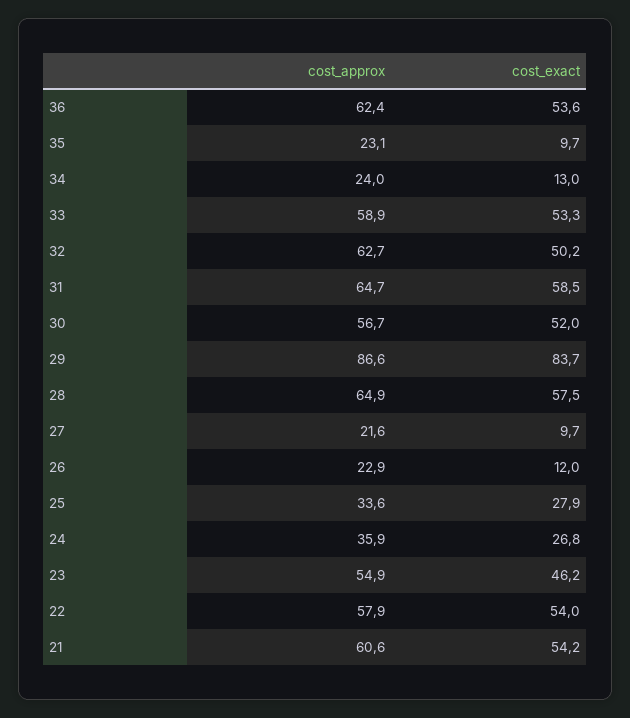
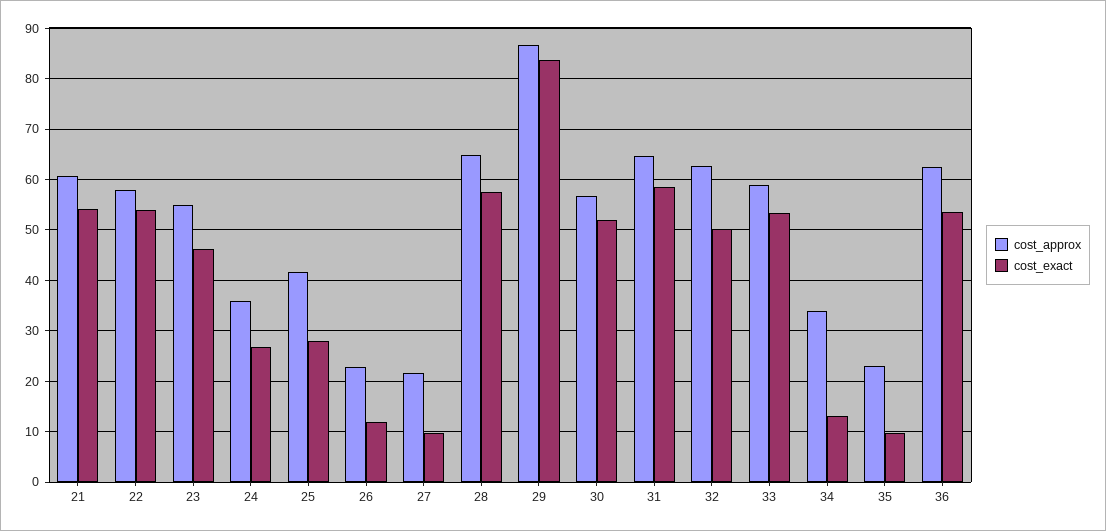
cost_approx, 34: 24 -> 34
cost_approx, 25: 33.6 -> 42

